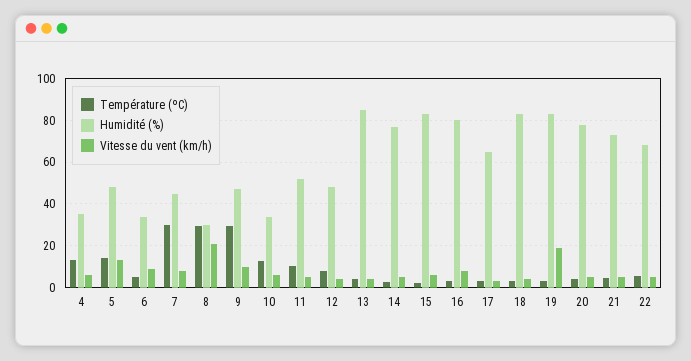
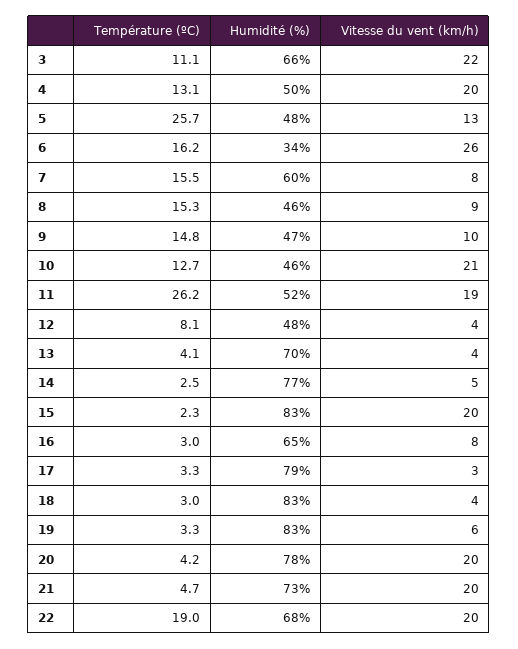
Humidité (%), 4: 35 -> 50
Vitesse du vent (km/h), 4: 5 -> 20
Température (ºC), 5: 15 -> 25.7
Température (ºC), 6: 5 -> 16.2
Vitesse du vent (km/h), 6: 10 -> 26
Température (ºC), 7: 30 -> 15.5
Humidité (%), 7: 45 -> 60
Température (ºC), 8: 30 -> 15.3
Humidité (%), 8: 30 -> 46
Vitesse du vent (km/h), 8: 20 -> 9
Température (ºC), 9: 30 -> 14.8
Humidité (%), 10: 35 -> 46
Vitesse du vent (km/h), 10: 5 -> 21
Température (ºC), 11: 10 -> 26.2
Vitesse du vent (km/h), 11: 5 -> 19
Humidité (%), 13: 85 -> 70
Vitesse du vent (km/h), 15: 5 -> 20
Humidité (%), 16: 80 -> 65
Humidité (%), 17: 65 -> 79
Vitesse du vent (km/h), 19: 20 -> 6
Vitesse du vent (km/h), 20: 5 -> 20
Vitesse du vent (km/h), 21: 5 -> 20
Température (ºC), 22: 5 -> 19
Vitesse du vent (km/h), 22: 5 -> 20
Température (ºC), 3: none -> 11.1
Humidité (%), 3: none -> 66
Vitesse du vent (km/h), 3: none -> 22

